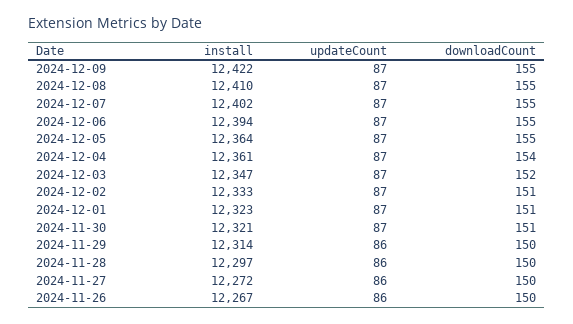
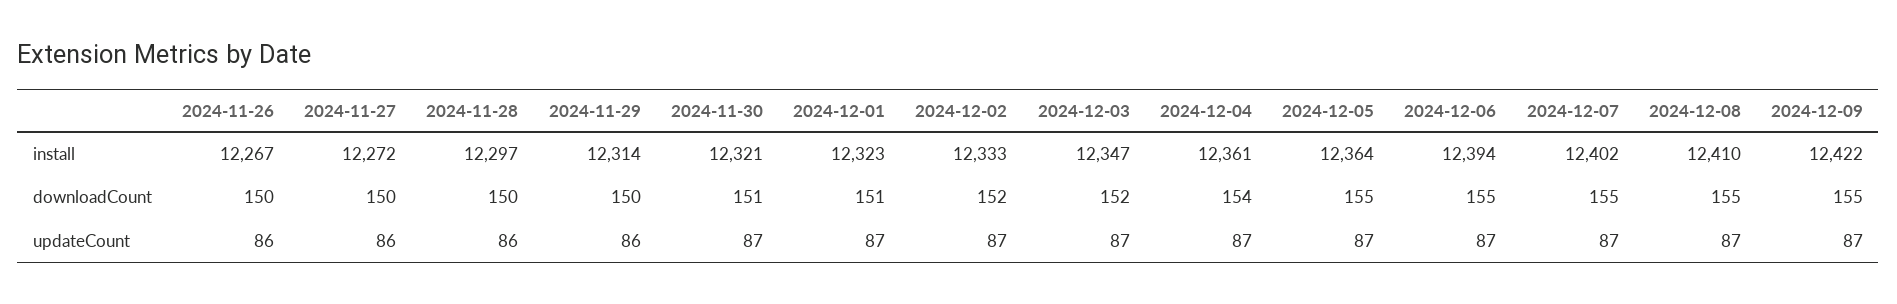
downloadCount, 2024-12-02: 151 -> 152

